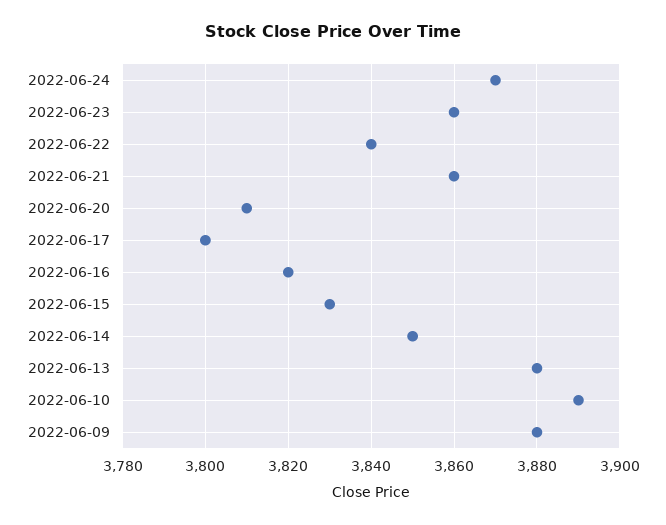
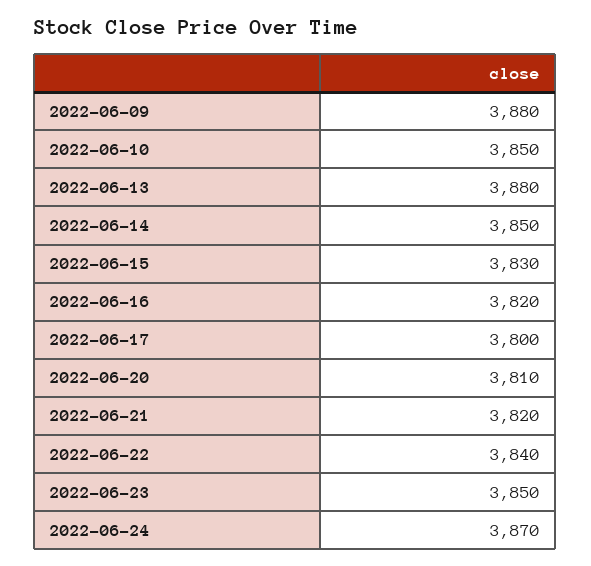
2022-06-23: 3860 -> 3850
2022-06-21: 3860 -> 3820
2022-06-10: 3890 -> 3850

